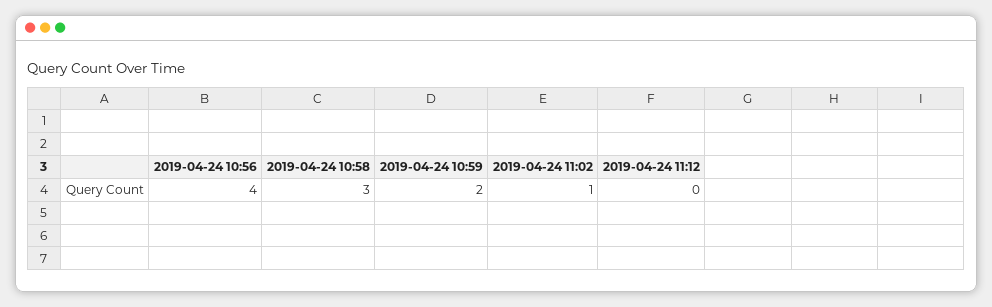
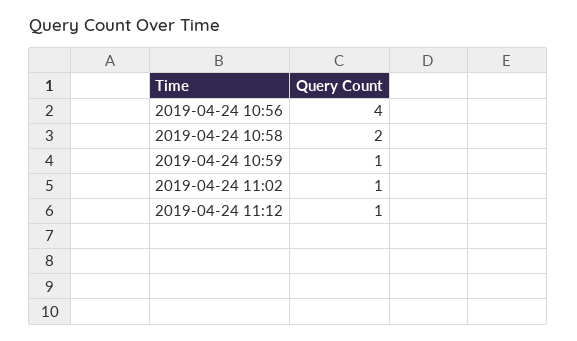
2019-04-24 10:58: 3 -> 2
2019-04-24 10:59: 2 -> 1
2019-04-24 11:12: 0 -> 1

